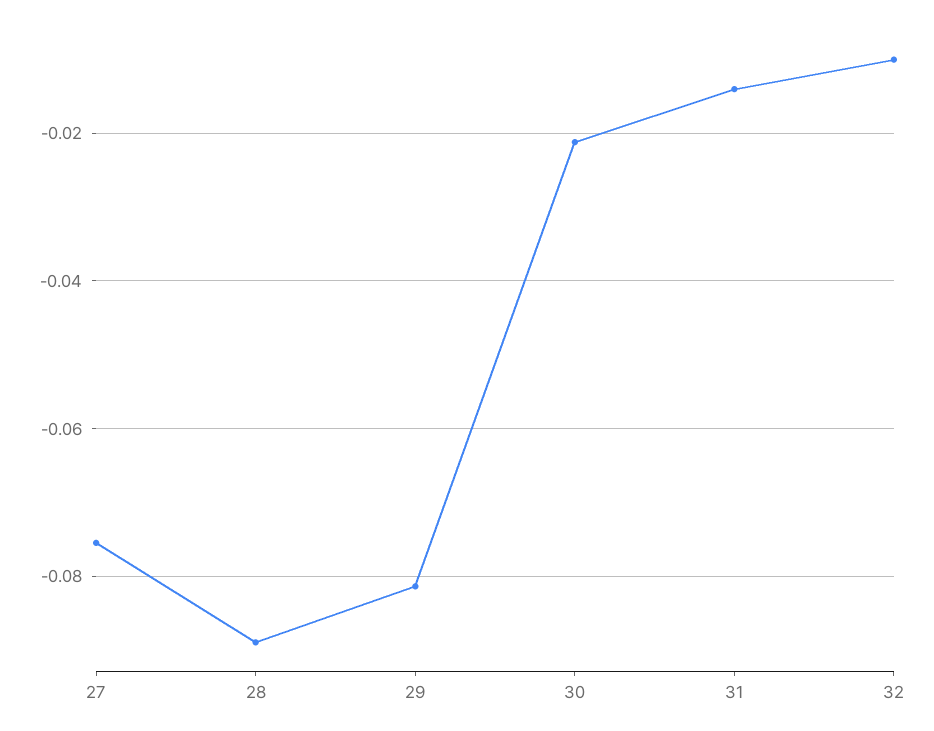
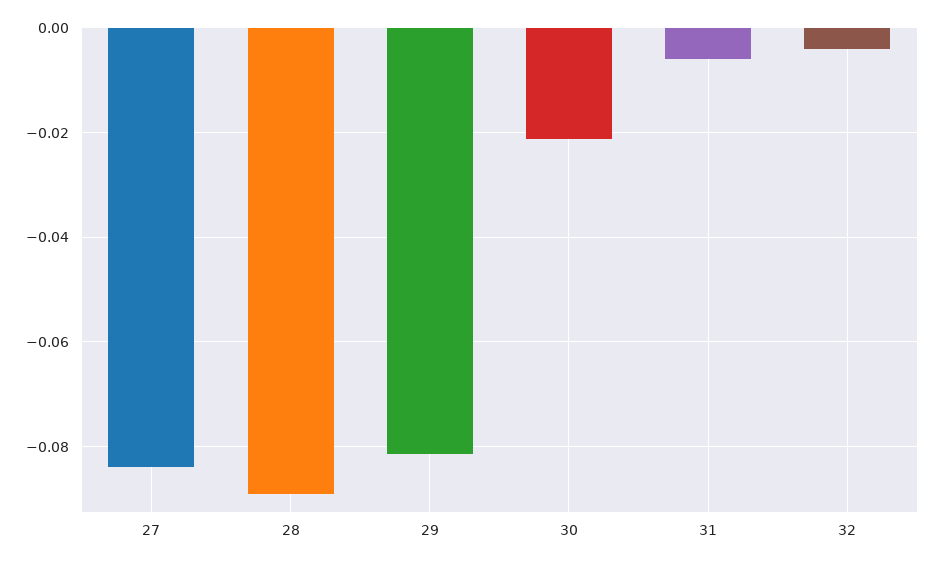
27: -0.076 -> -0.084
31: -0.014 -> -0.006
32: -0.01 -> -0.004

